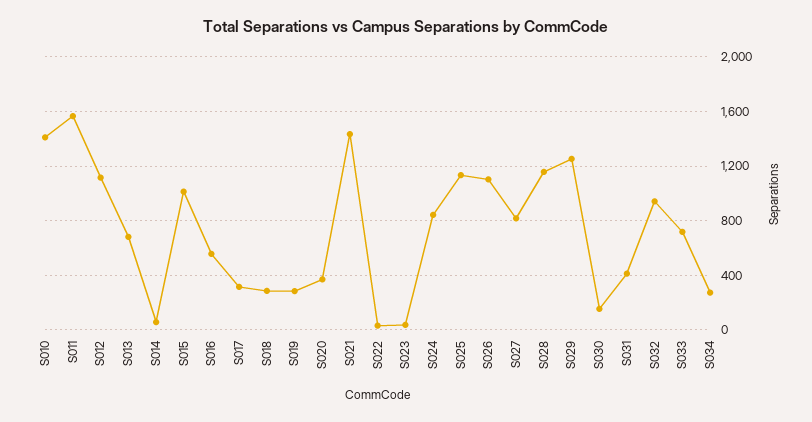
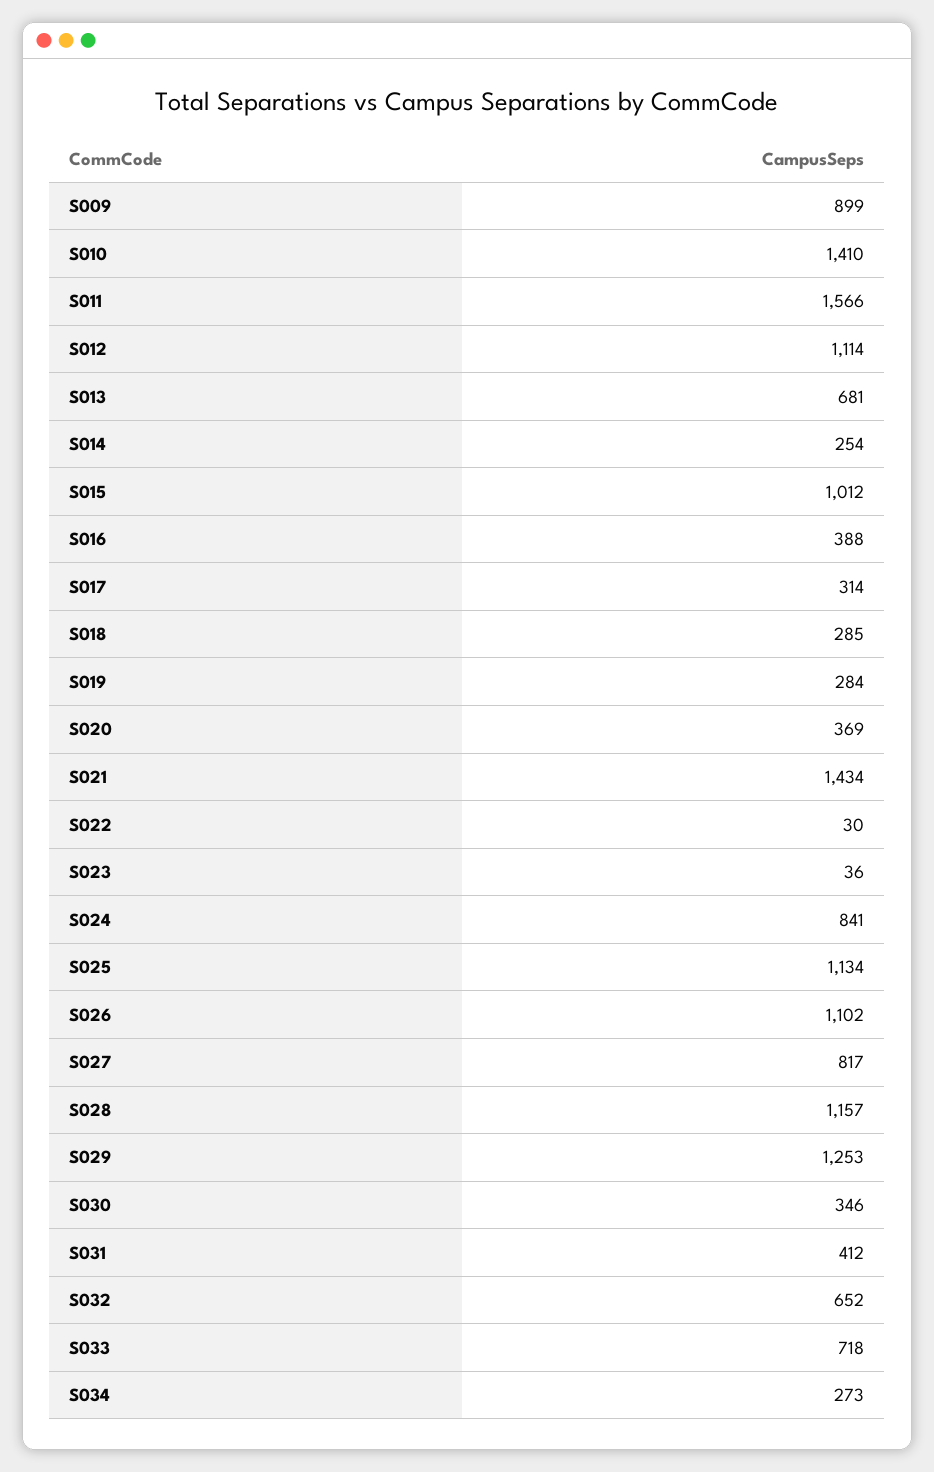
S014: 50 -> 254
S016: 550 -> 388
S030: 150 -> 346
S032: 950 -> 652
S009: none -> 899

